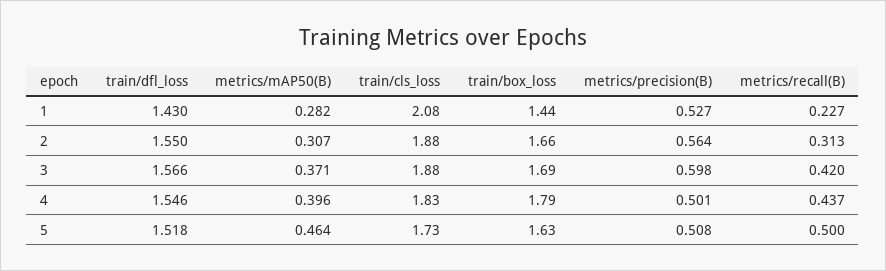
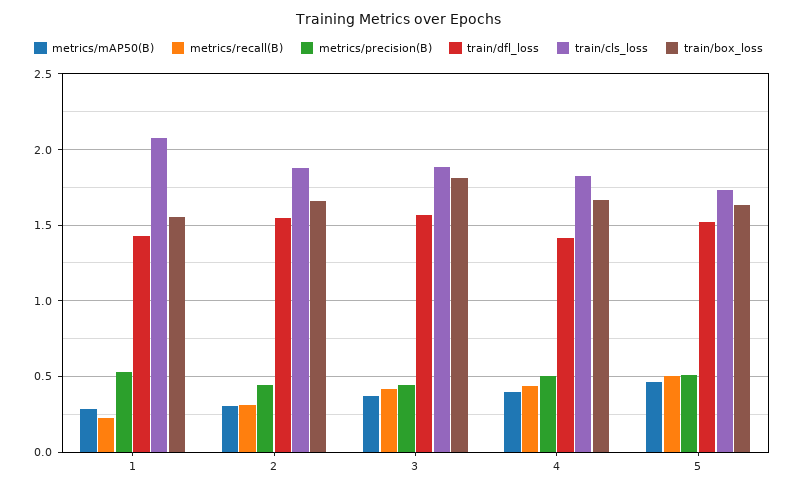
train/box_loss, 1: 1.44 -> 1.55
metrics/precision(B), 2: 0.564 -> 0.45
train/box_loss, 3: 1.69 -> 1.8
metrics/precision(B), 3: 0.598 -> 0.45
train/dfl_loss, 4: 1.546 -> 1.4
train/box_loss, 4: 1.79 -> 1.65

